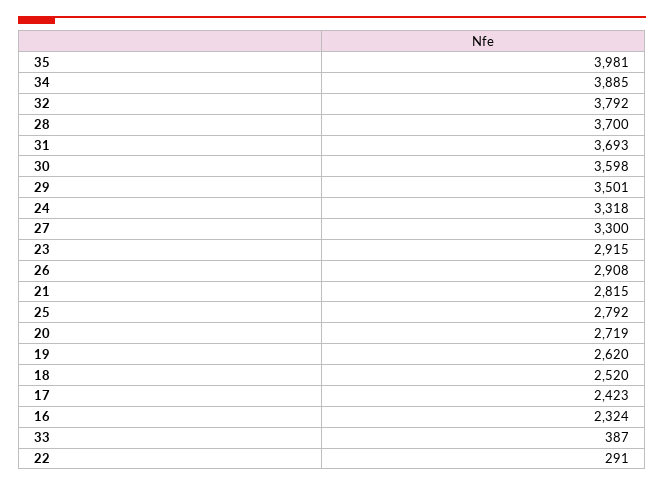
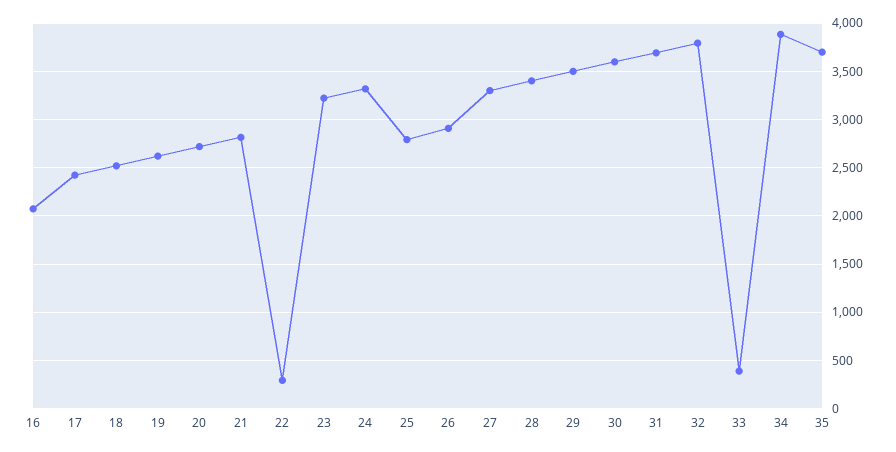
35: 3981 -> 3700
28: 3700 -> 3400
23: 2915 -> 3200
16: 2324 -> 2100

